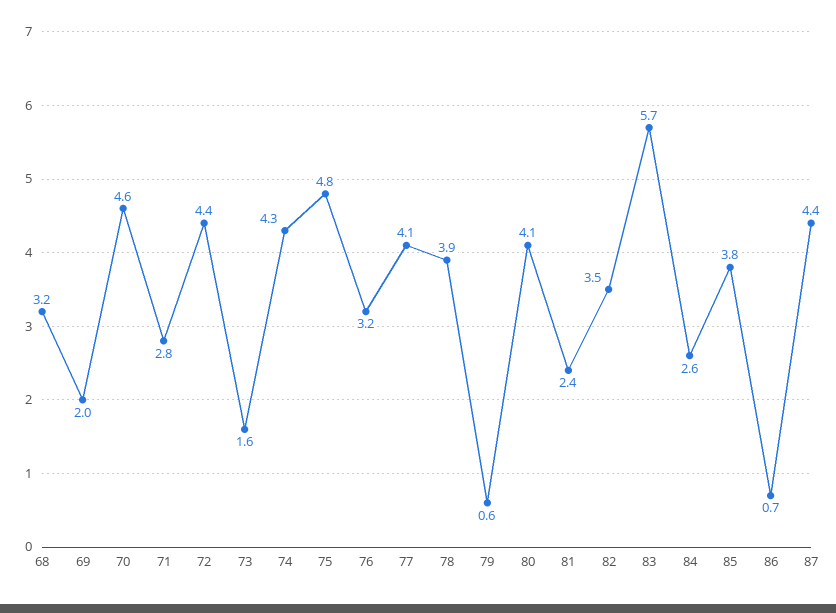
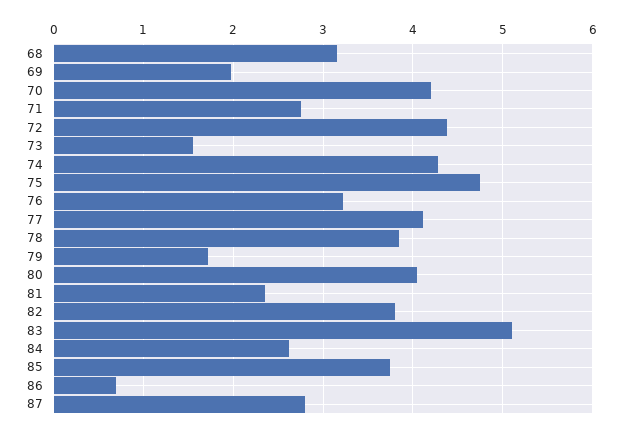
70: 4.6 -> 4.2
79: 0.6 -> 1.7
82: 3.5 -> 3.8
83: 5.7 -> 5.1
87: 4.4 -> 2.8

